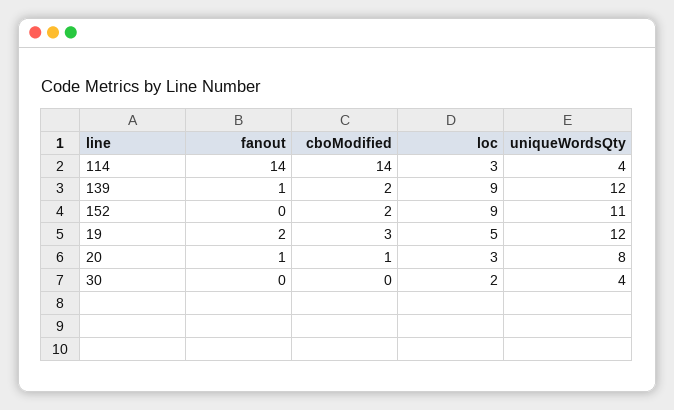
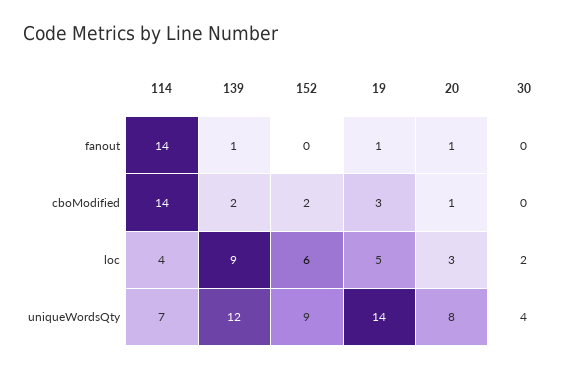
loc, 114: 3 -> 4
uniqueWordsQty, 114: 4 -> 7
loc, 152: 9 -> 6
uniqueWordsQty, 152: 11 -> 9
fanout, 19: 2 -> 1
uniqueWordsQty, 19: 12 -> 14

